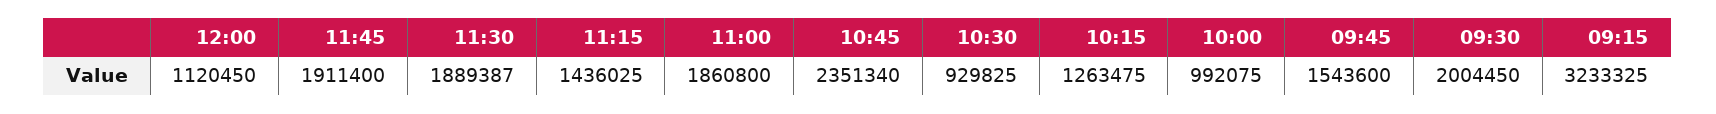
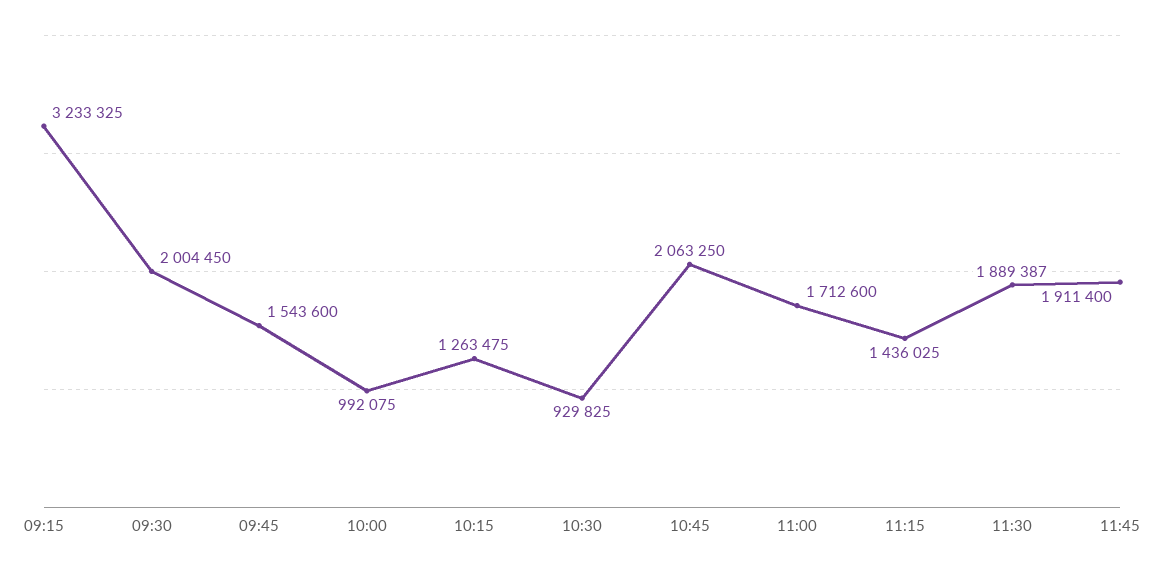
12:00: 1120450 -> none
11:00: 1860800 -> 1712600
10:45: 2351340 -> 2063250

